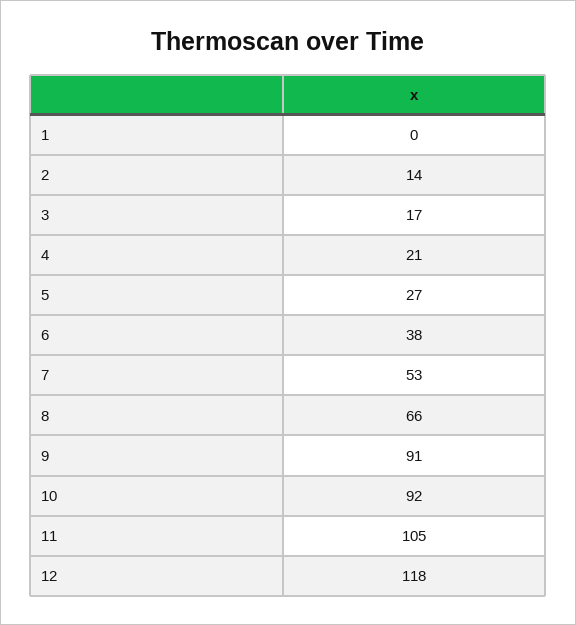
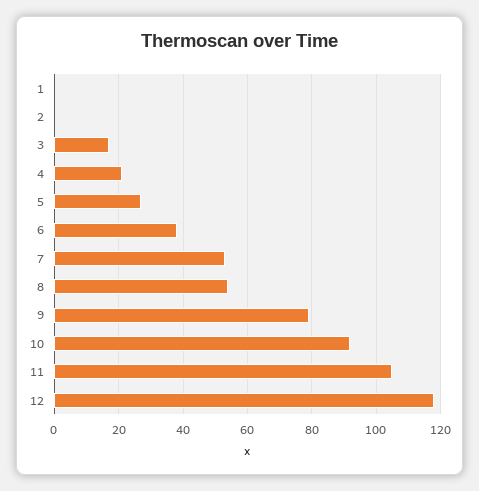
2: 14 -> 0
8: 66 -> 55
9: 91 -> 80

